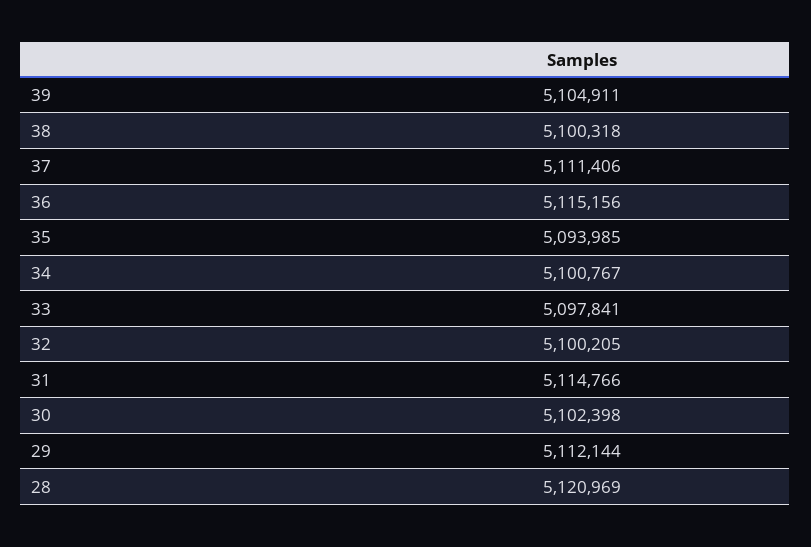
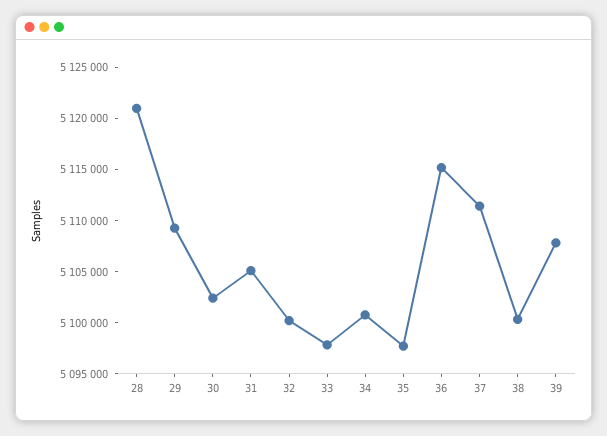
39: 5104911 -> 5108000
35: 5093985 -> 5098000
31: 5114766 -> 5105000
29: 5112144 -> 5109000

